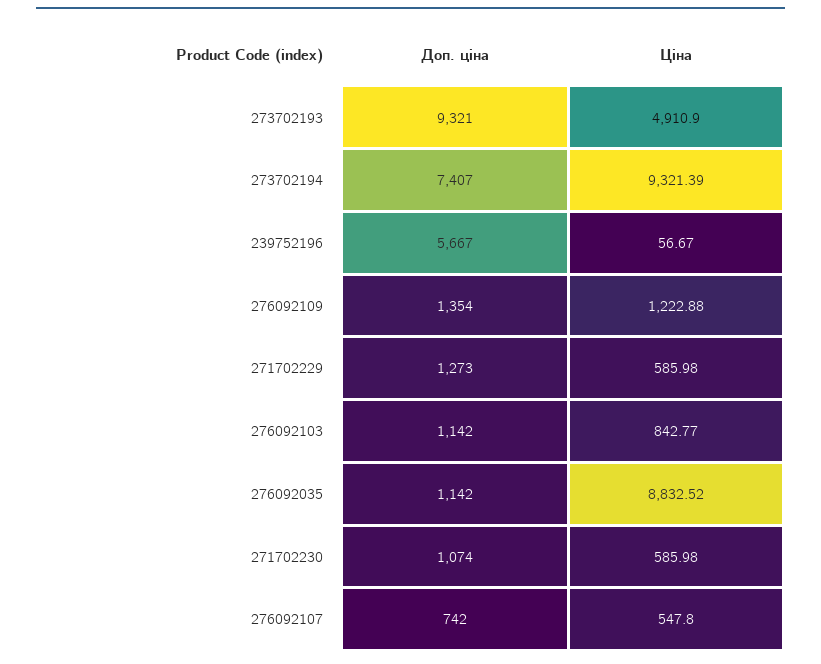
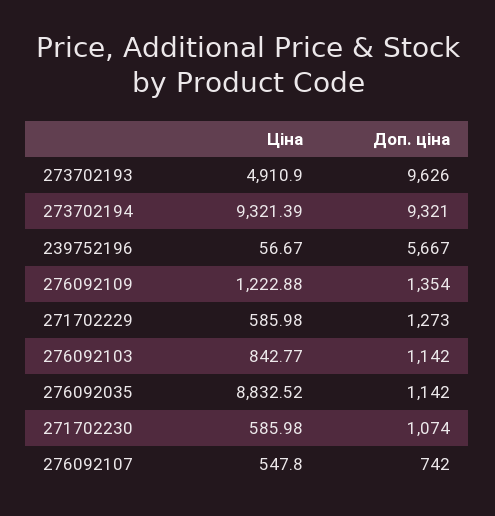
Доп. ціна, 273702193: 9321 -> 9626
Доп. ціна, 273702194: 7407 -> 9321

